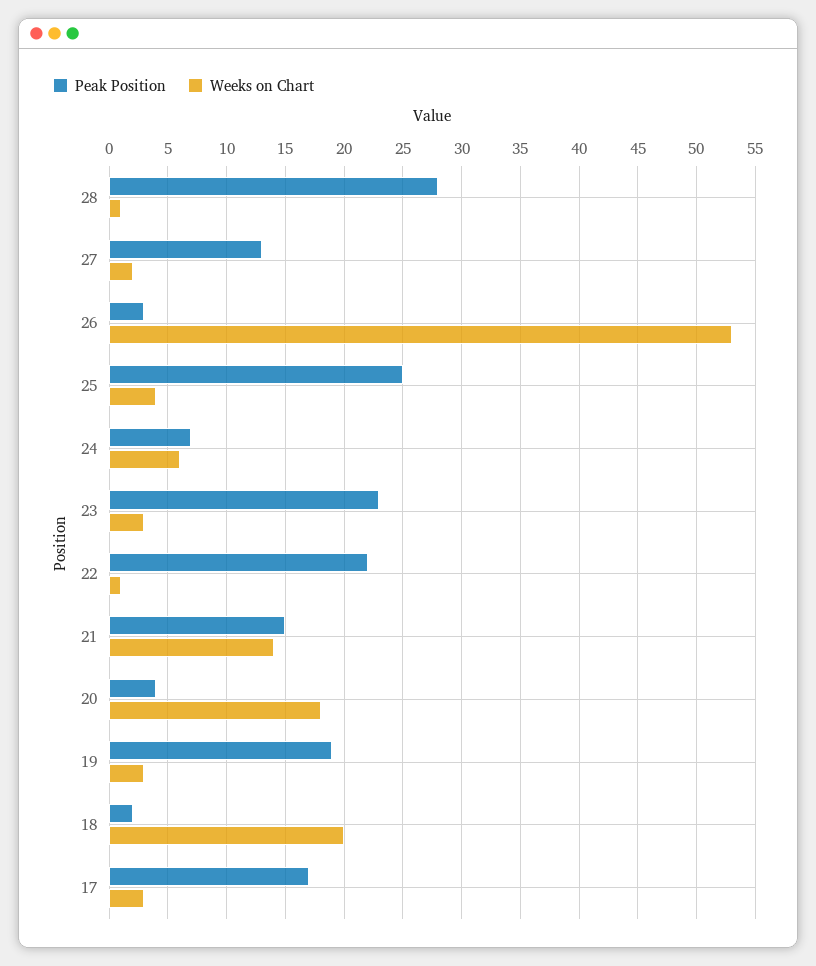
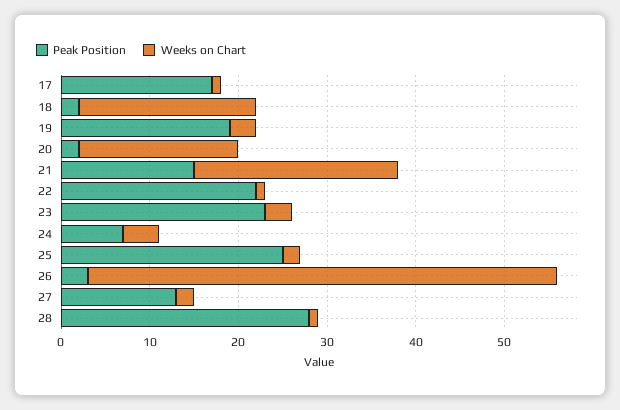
Weeks on Chart, 25: 4 -> 2
Weeks on Chart, 24: 6 -> 4
Weeks on Chart, 21: 14 -> 23
Peak Position, 20: 4 -> 2
Weeks on Chart, 17: 3 -> 1

